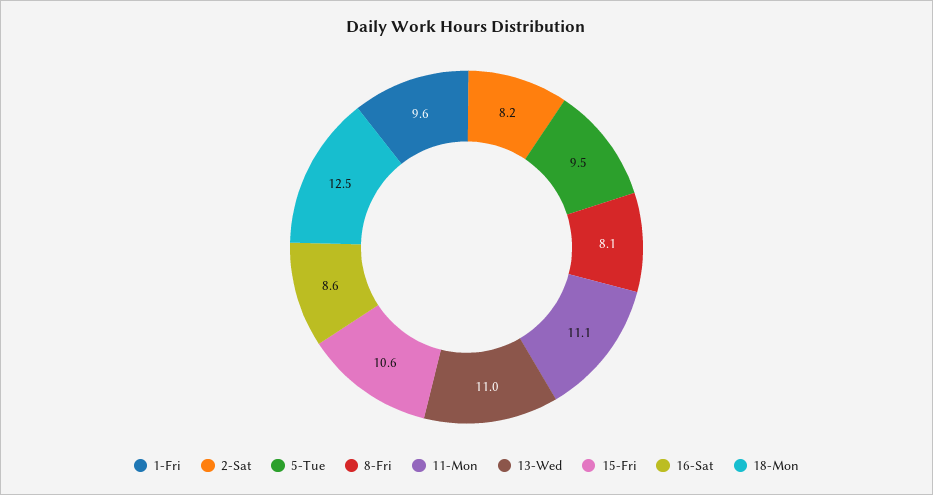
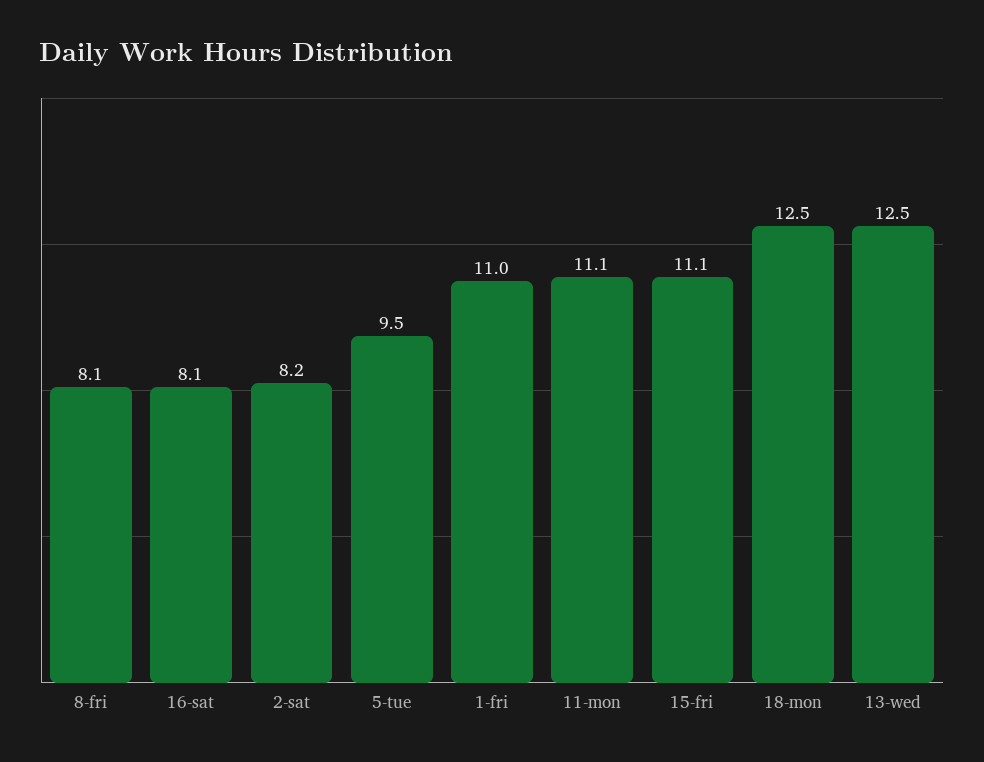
1-Fri: 9.6 -> 11
13-Wed: 11 -> 12.5
15-Fri: 10.6 -> 11.1
16-Sat: 8.6 -> 8.1

